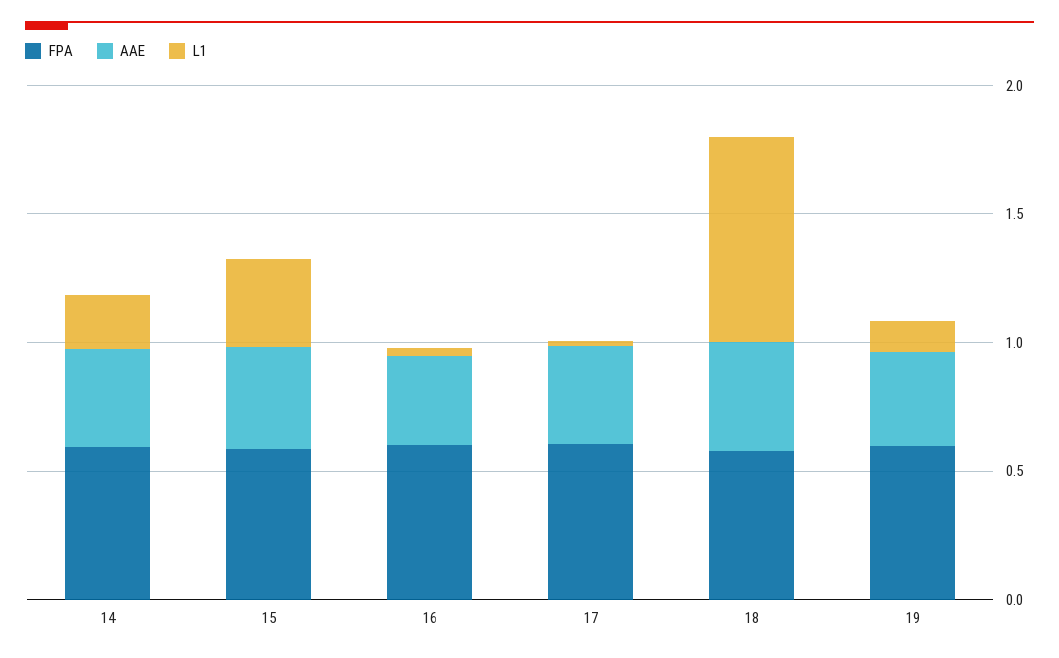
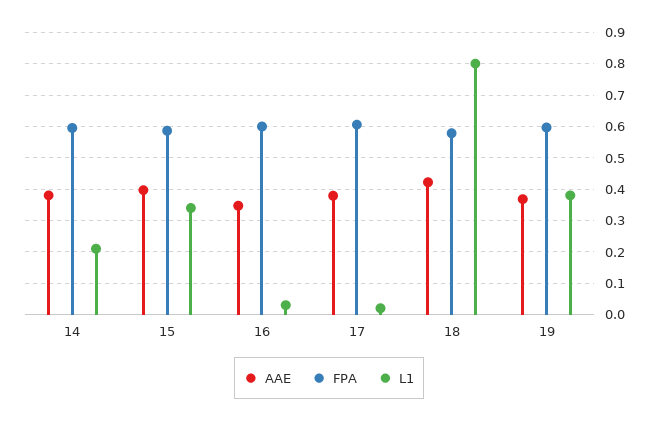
L1, 19: 0.1 -> 0.38

